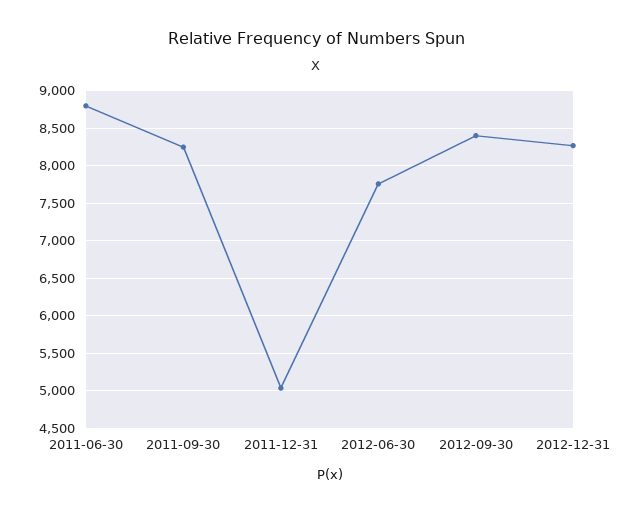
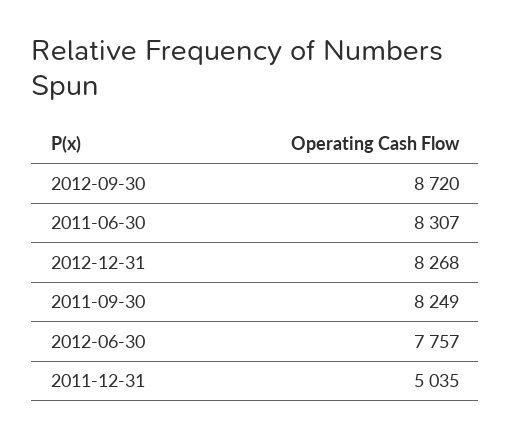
2011-06-30: 8800 -> 8307
2012-09-30: 8400 -> 8720

